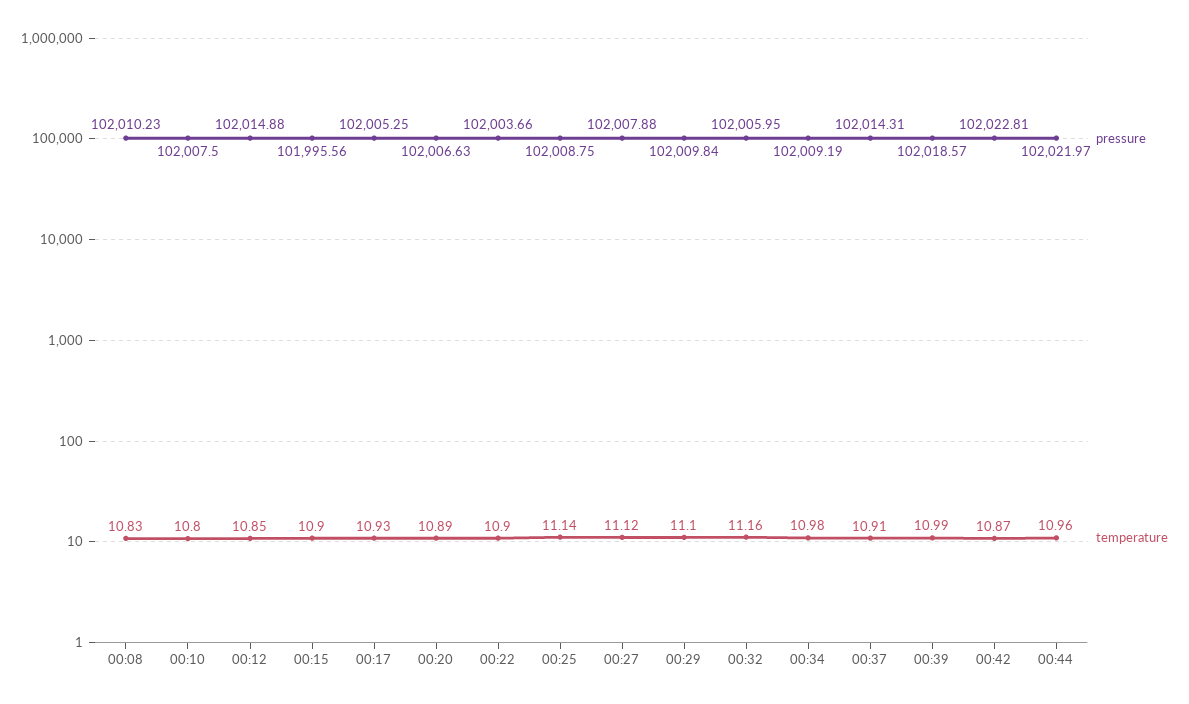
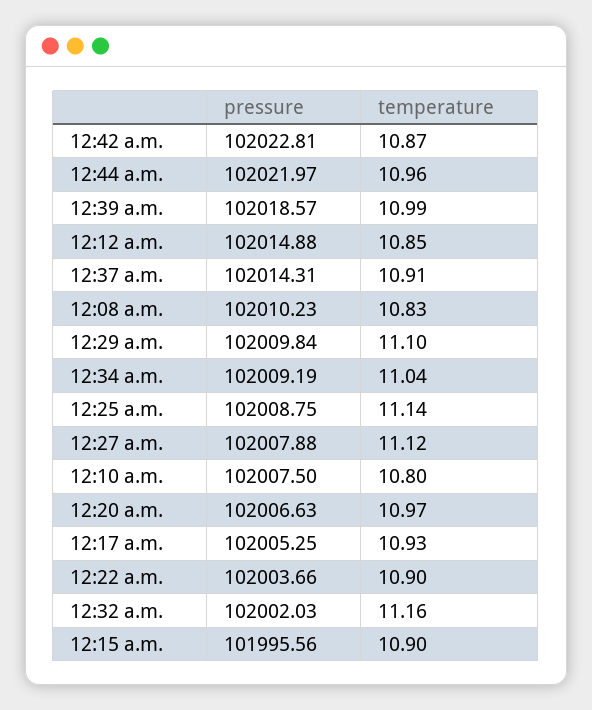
temperature, 00:20: 10.89 -> 10.97
pressure, 00:32: 102005.95 -> 102002.03
temperature, 00:34: 10.98 -> 11.04

